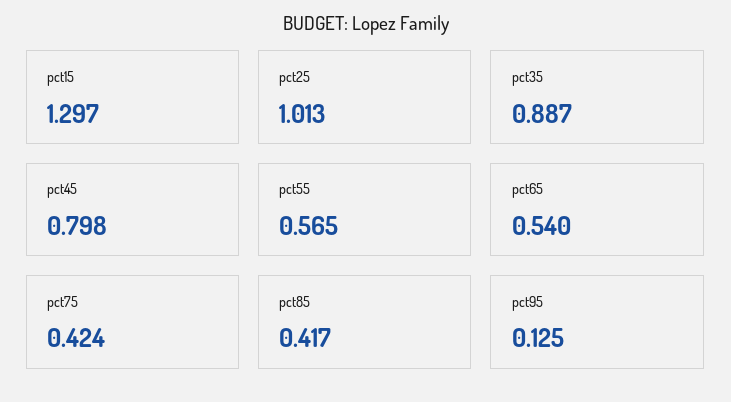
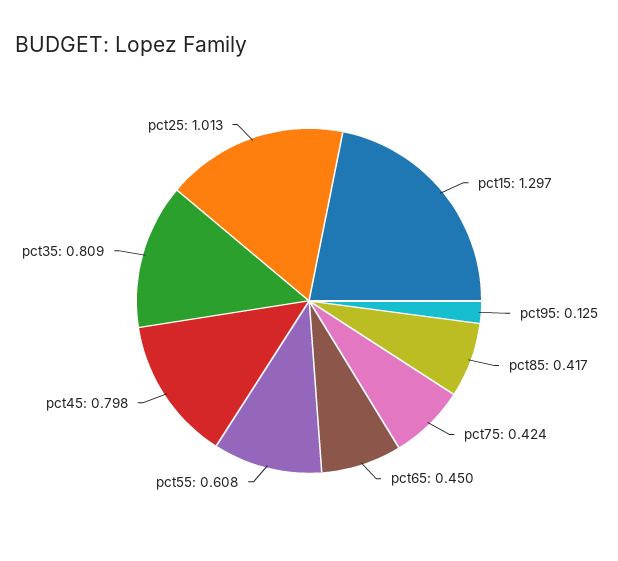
pct35: 0.887 -> 0.809
pct55: 0.565 -> 0.608
pct65: 0.54 -> 0.45

